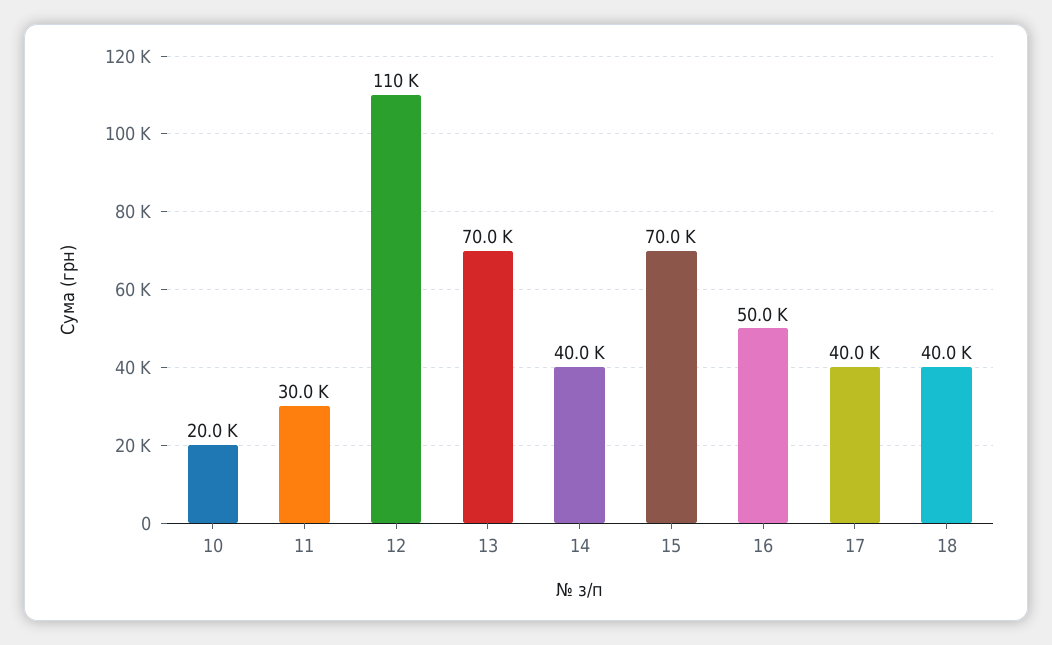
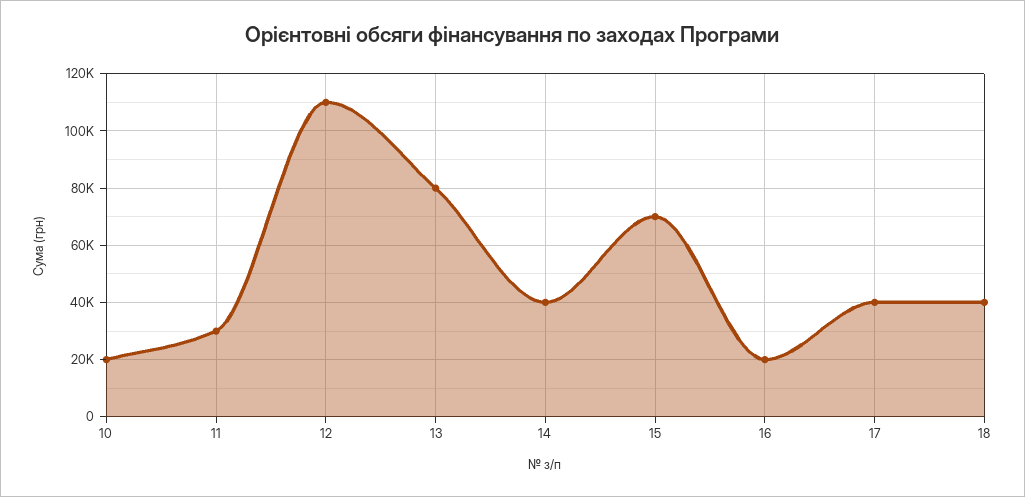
13: 70000 -> 80000
16: 50000 -> 20000

